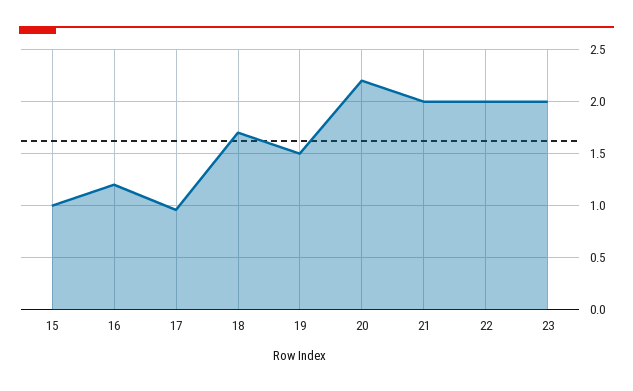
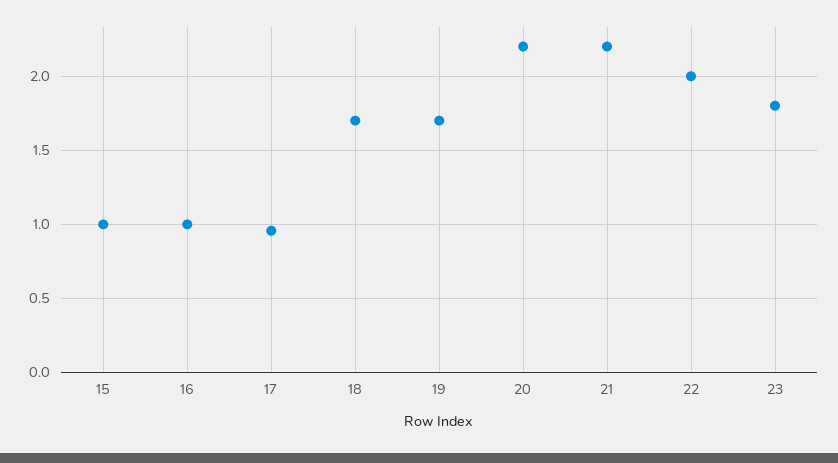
16: 1.2 -> 1
19: 1.5 -> 1.7
21: 2 -> 2.2
23: 2 -> 1.8

